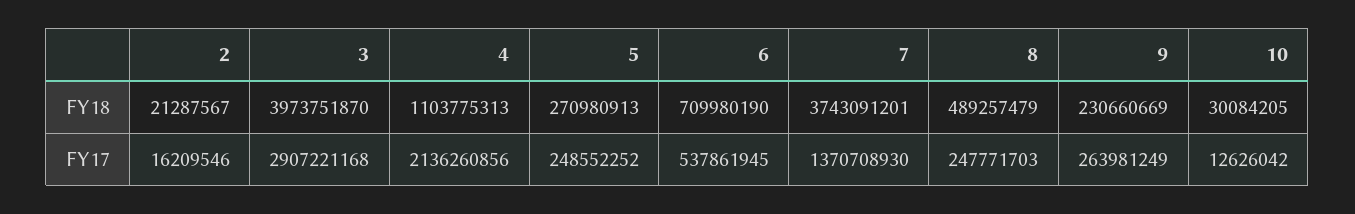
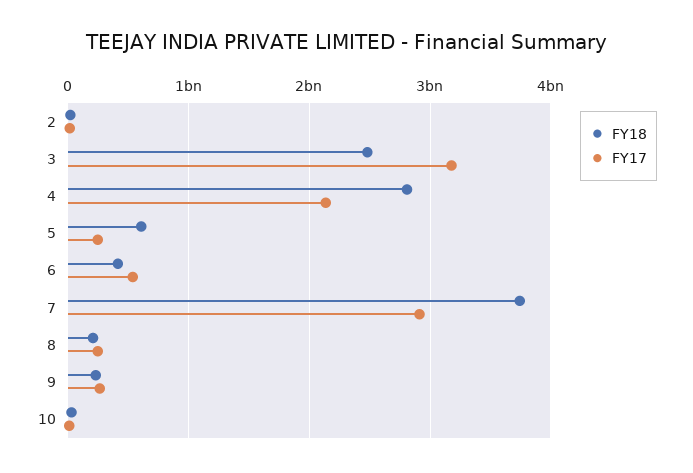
FY18, 3: 3973751870 -> 2500000000
FY18, 4: 1103775313 -> 2800000000
FY18, 5: 270980913 -> 600000000
FY18, 6: 709980190 -> 400000000
FY18, 8: 489257479 -> 200000000
FY17, 3: 2907221168 -> 3200000000
FY17, 7: 1370708930 -> 2900000000

